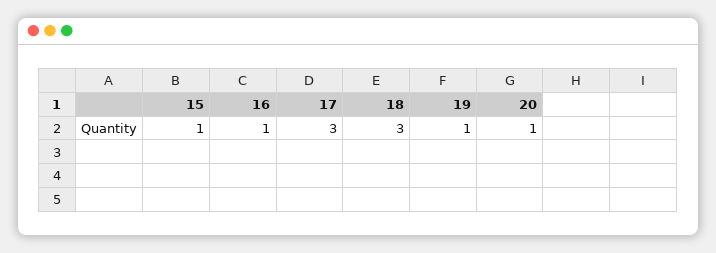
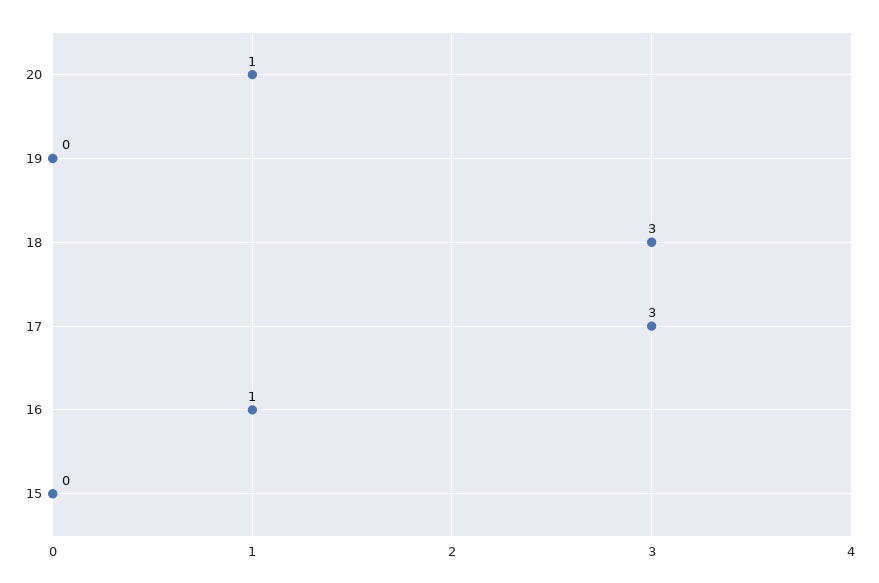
15: 1 -> 0
19: 1 -> 0

